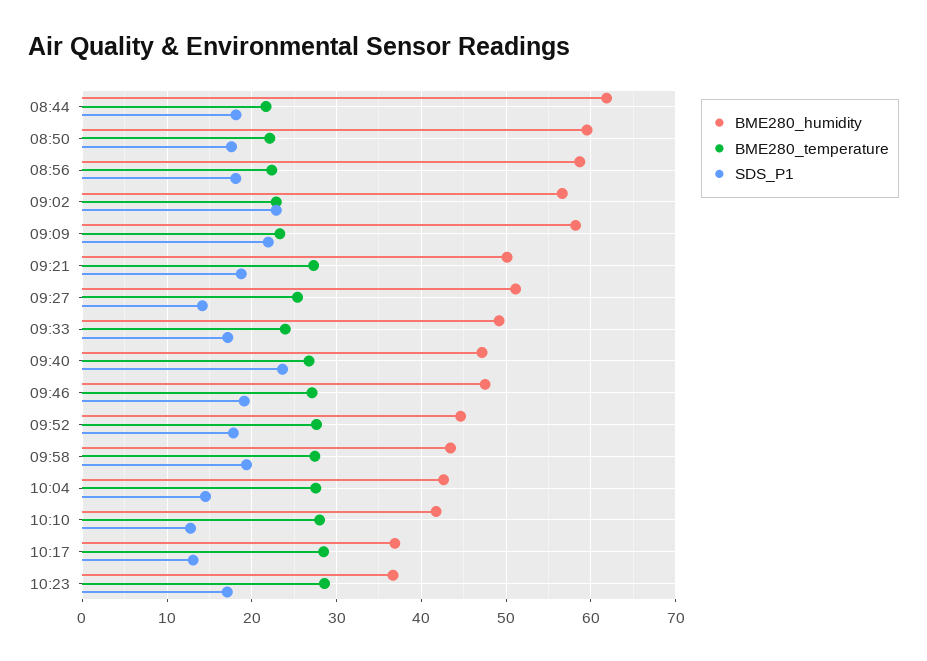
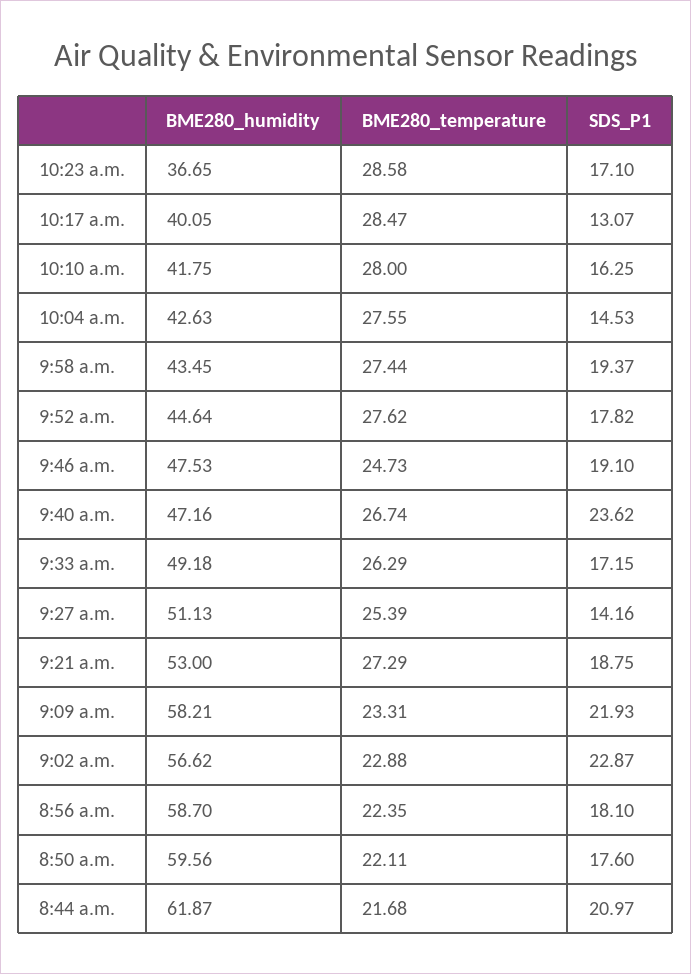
SDS_P1, 08:44: 18 -> 20.97
BME280_humidity, 09:21: 50 -> 53
BME280_temperature, 09:33: 24 -> 26.29
BME280_temperature, 09:46: 27 -> 24.73
SDS_P1, 10:10: 13 -> 16.25
BME280_humidity, 10:17: 37 -> 40.05

